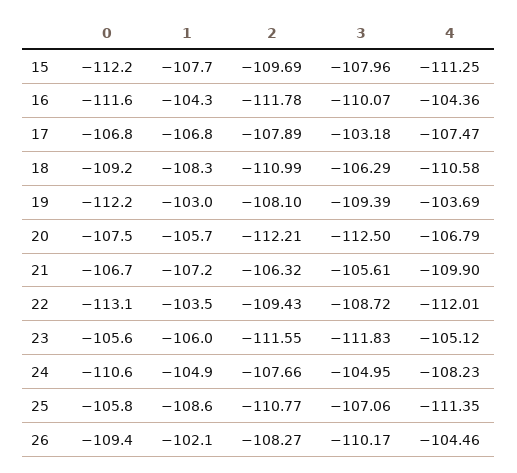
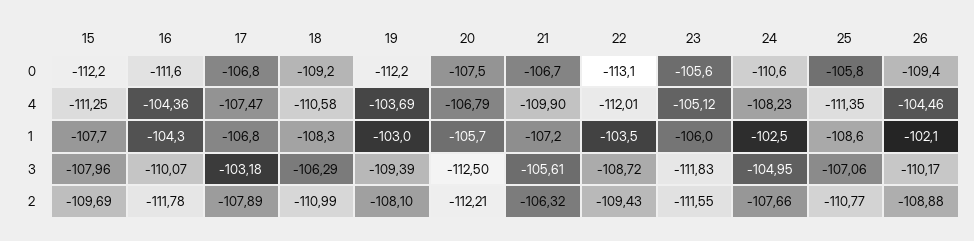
1, 24: -104.9 -> -102.5
2, 26: -108.27 -> -108.88

